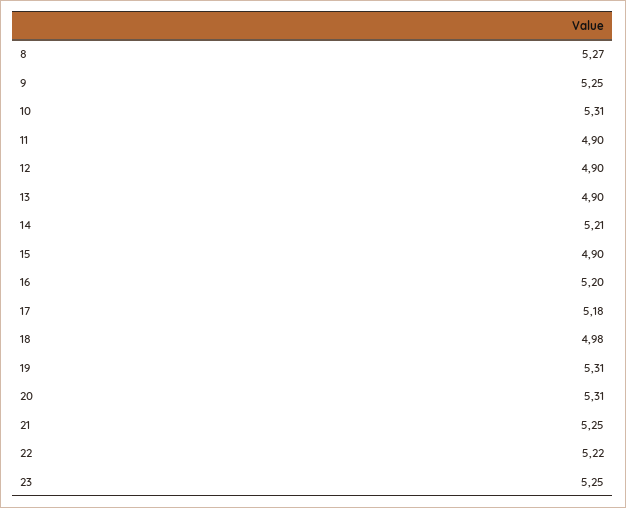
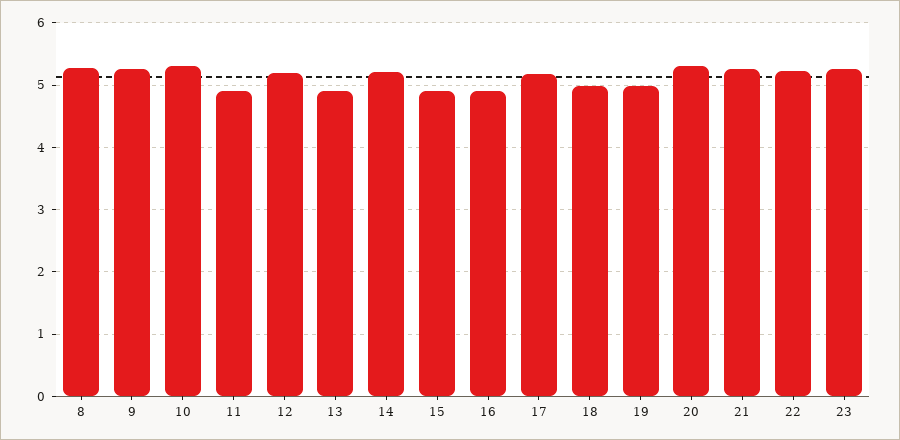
12: 4.9 -> 5.2
16: 5.2 -> 4.9
19: 5.31 -> 5

